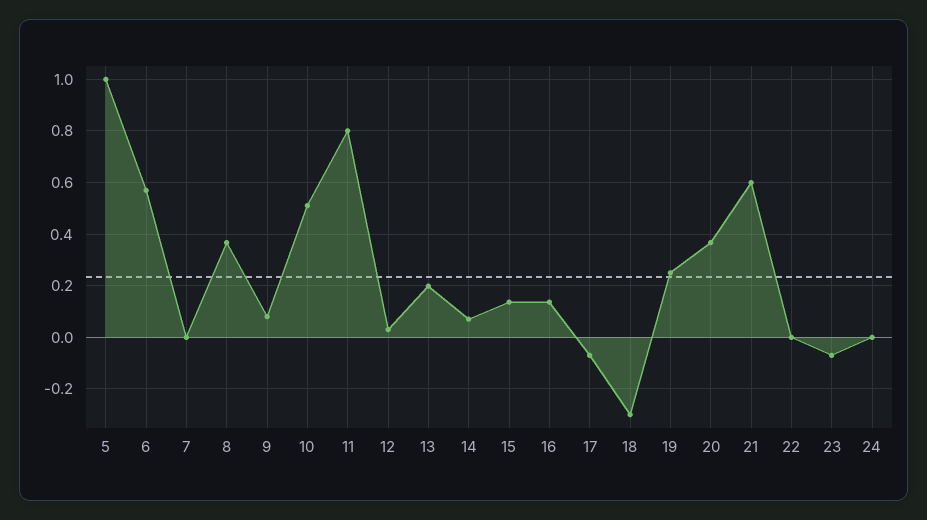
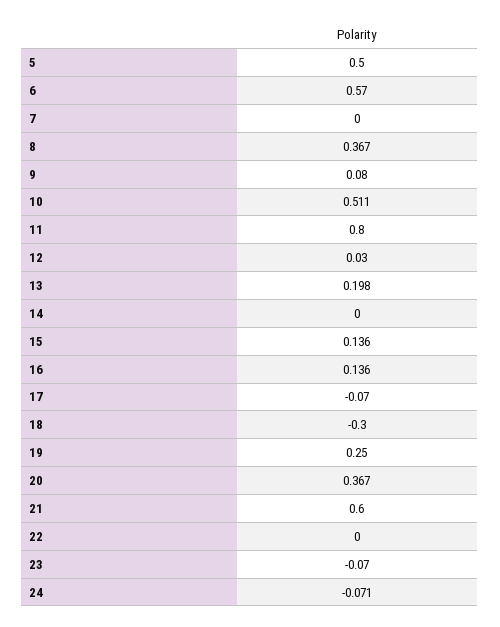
5: 1 -> 0.5
14: 0.075 -> 0
24: 0 -> -0.071

